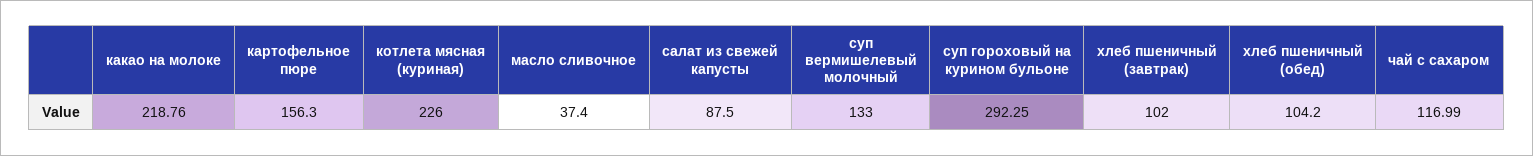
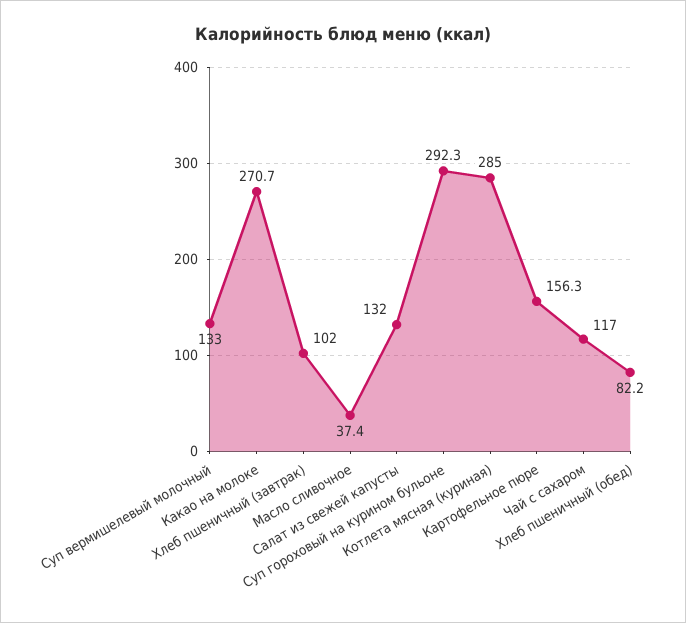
какао на молоке: 218.76 -> 270.7
котлета мясная (куриная): 226 -> 285
салат из свежей капусты: 87.5 -> 132
хлеб пшеничный (обед): 104.2 -> 82.2

